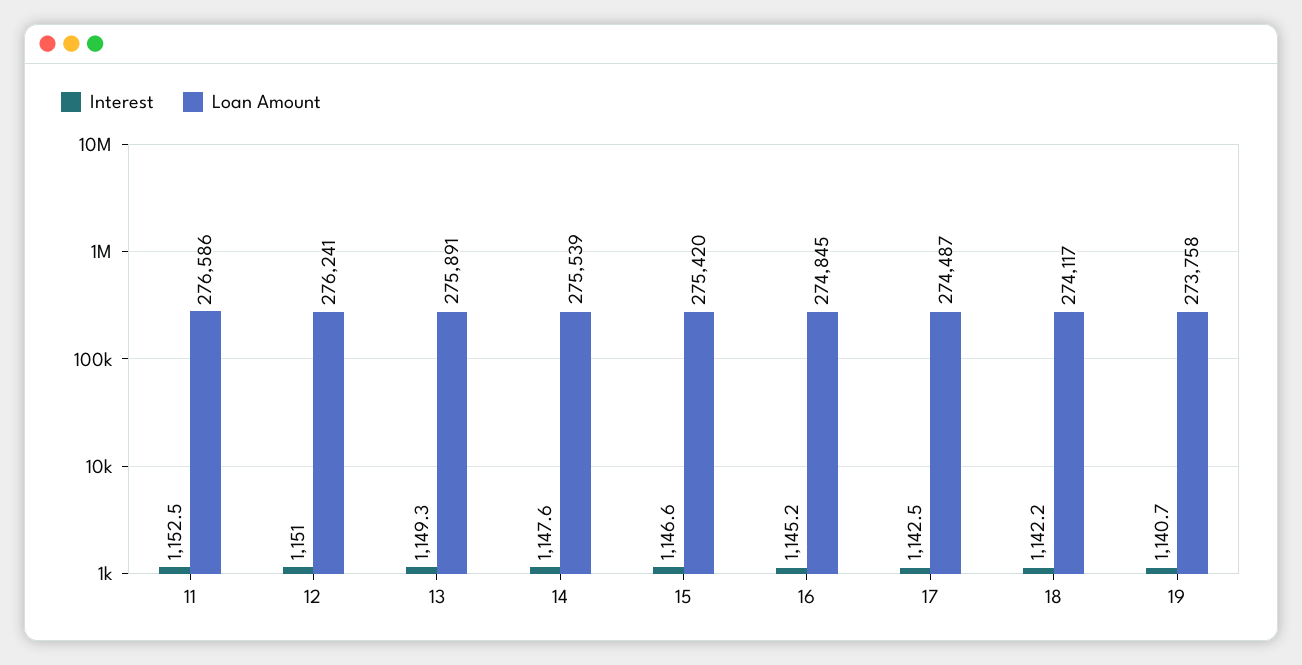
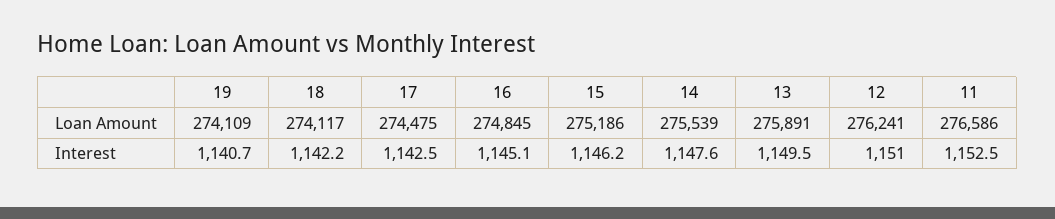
Interest, 13: 1149.3 -> 1149.5
Interest, 15: 1146.6 -> 1146.2
Loan Amount, 15: 275420 -> 275186
Interest, 16: 1145.2 -> 1145.1
Loan Amount, 17: 274487 -> 274475
Loan Amount, 19: 273758 -> 274109

